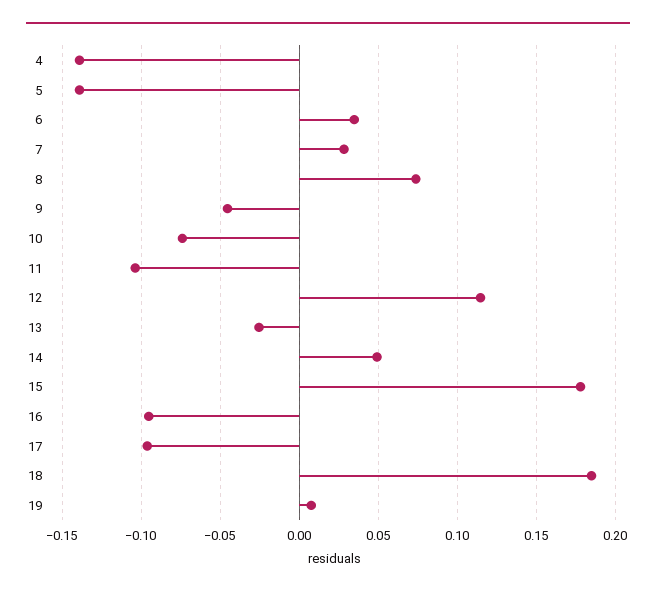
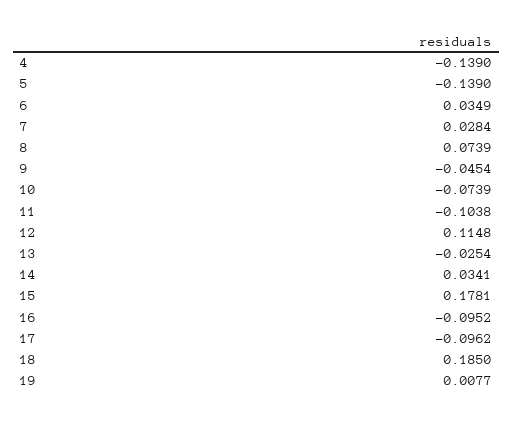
14: 0.05 -> 0.0341

